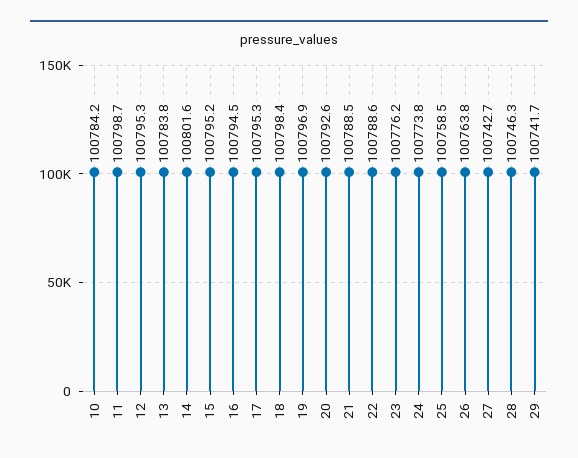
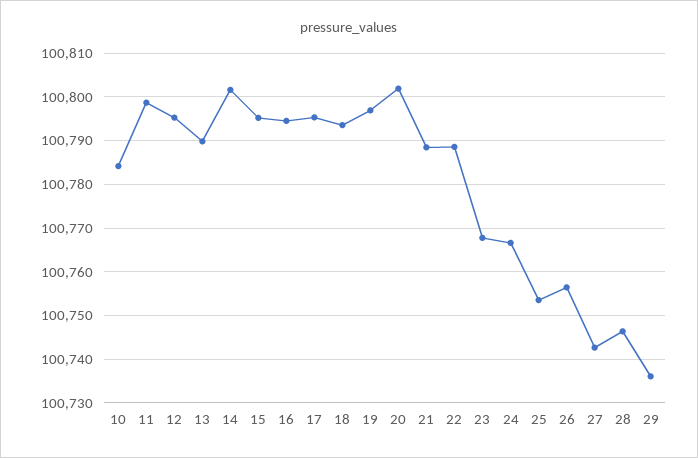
13: 100783.8 -> 100790
18: 100798.4 -> 100794
20: 100792.6 -> 100802
23: 100776.2 -> 100768
24: 100773.8 -> 100766
25: 100758.5 -> 100754
26: 100763.8 -> 100756
29: 100741.7 -> 100736

